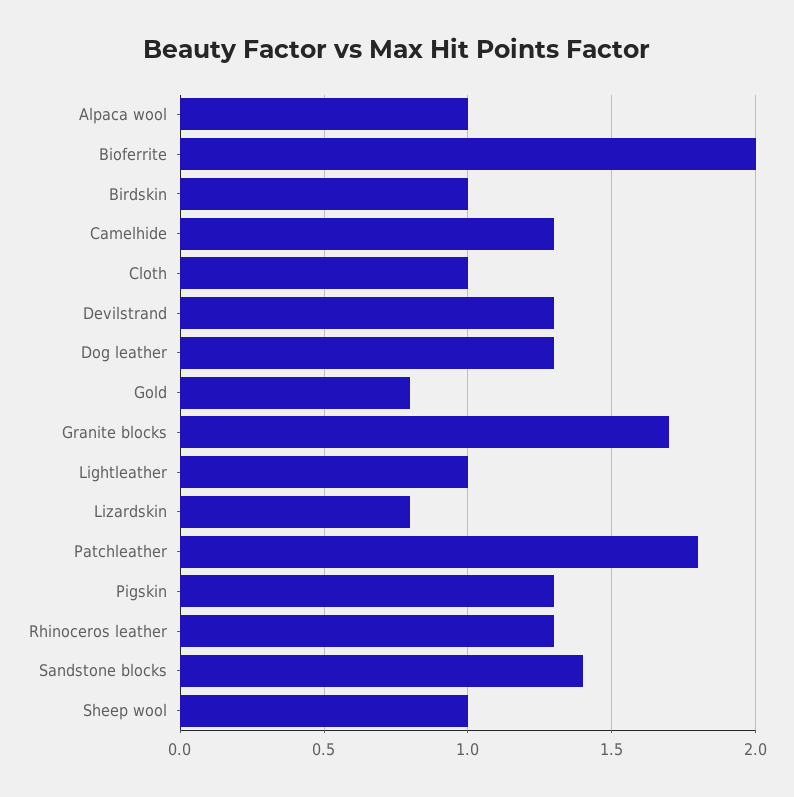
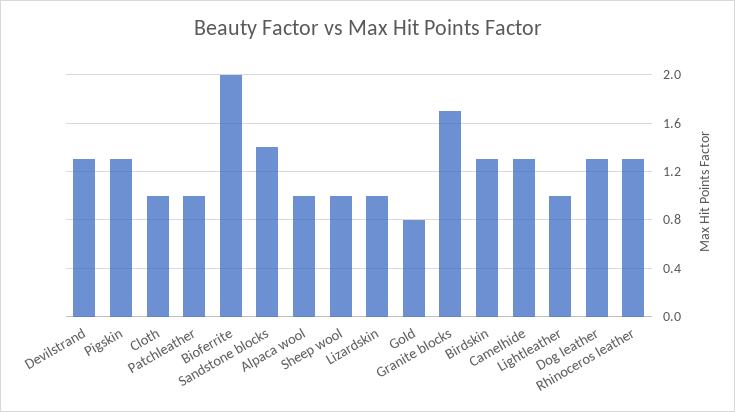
Birdskin: 1 -> 1.3
Lizardskin: 0.8 -> 1
Patchleather: 1.8 -> 1

